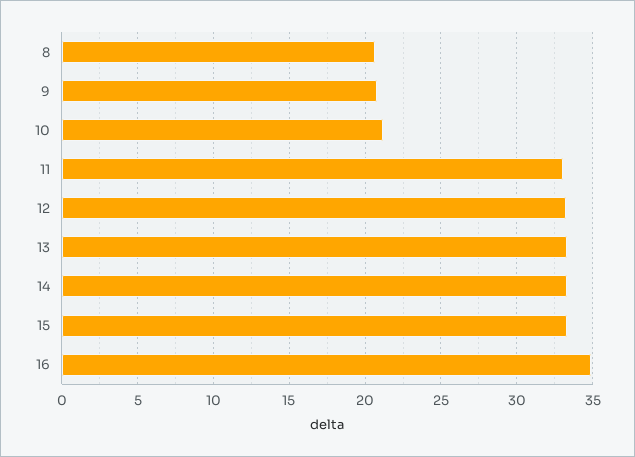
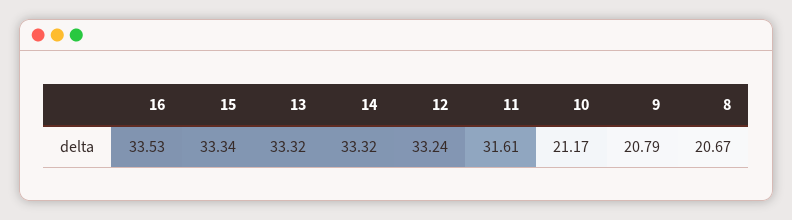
11: 33 -> 31.61
16: 35 -> 33.53

